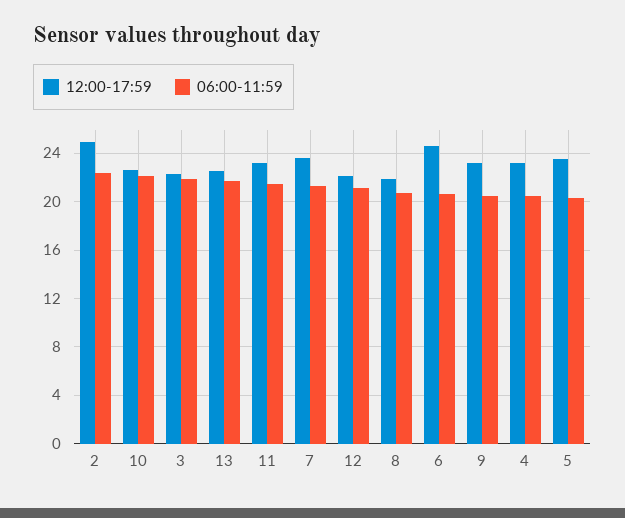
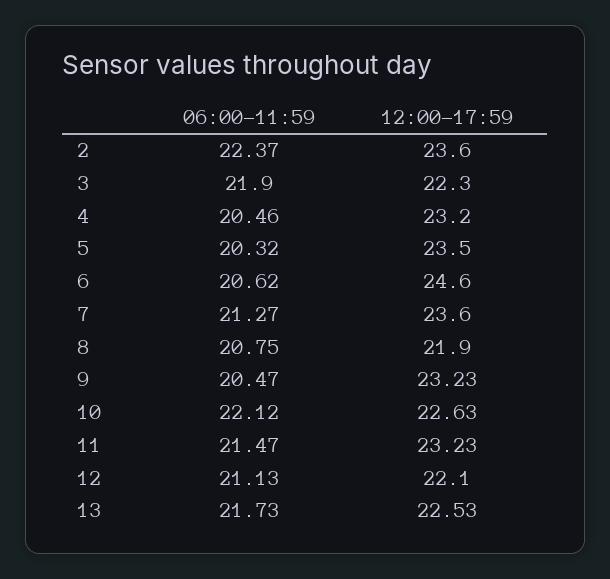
12:00-17:59, 2: 25 -> 23.6

